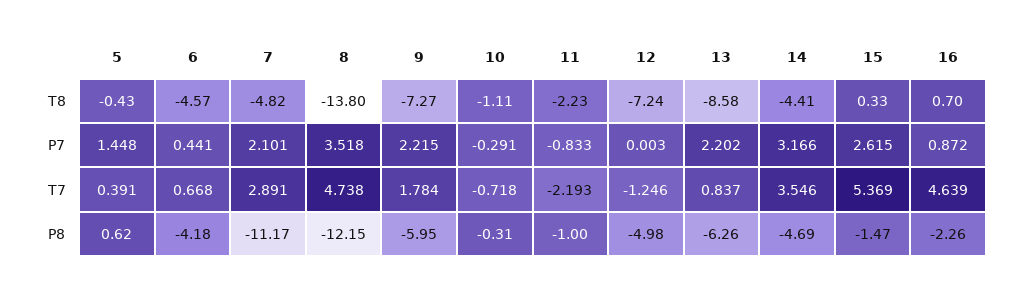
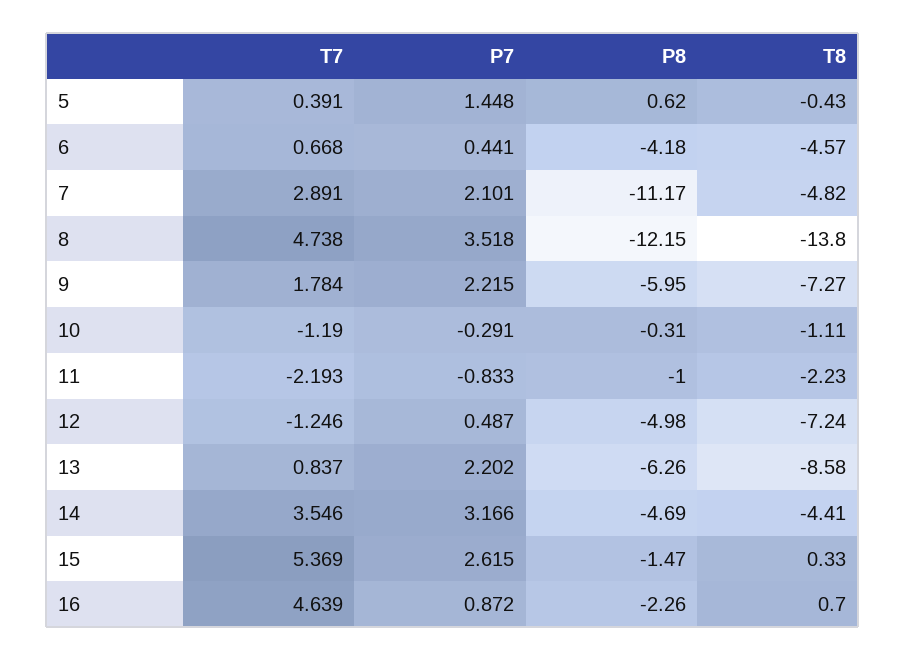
12, P7: 0.003 -> 0.487
10, T7: -0.718 -> -1.19

